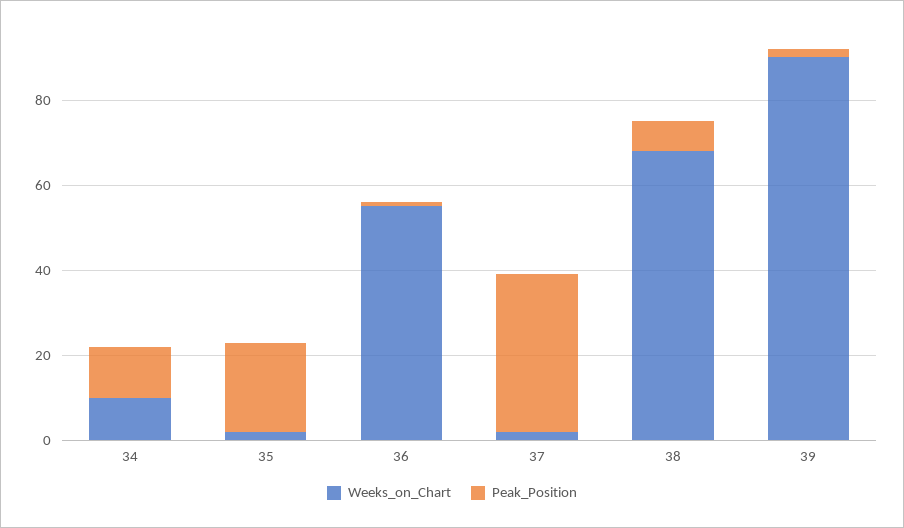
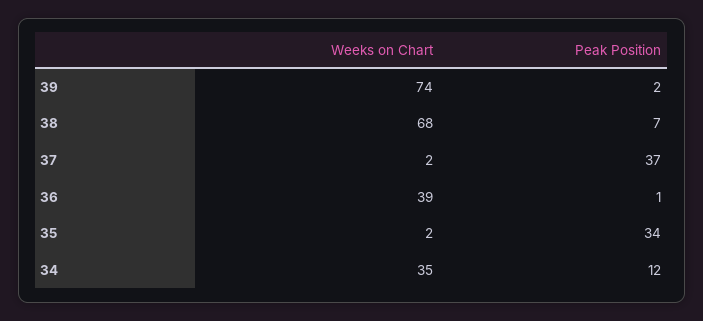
Weeks_on_Chart, 34: 10 -> 35
Peak_Position, 35: 20 -> 34
Weeks_on_Chart, 36: 55 -> 39
Weeks_on_Chart, 39: 90 -> 74

